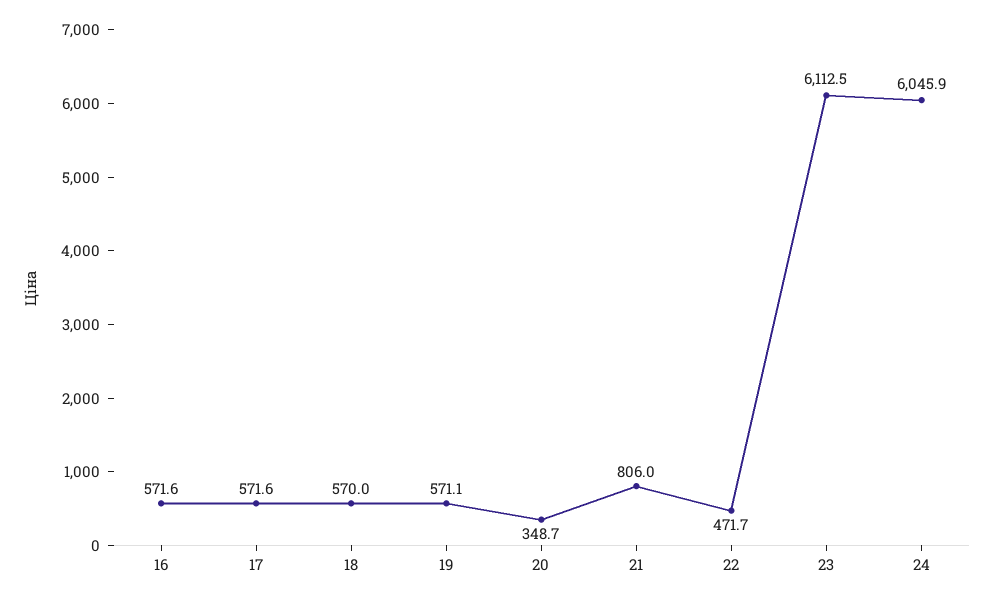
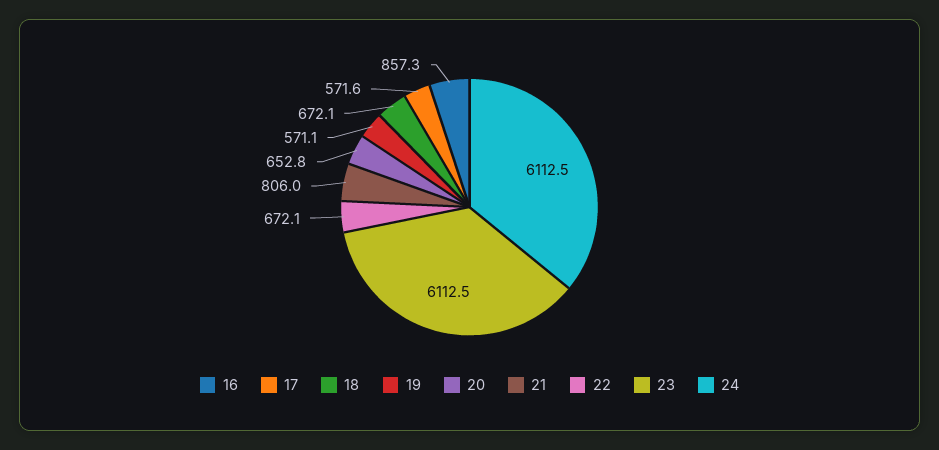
16: 571.6 -> 857.3
18: 570 -> 672.1
20: 348.7 -> 652.8
22: 471.7 -> 672.1
24: 6045.9 -> 6112.5

